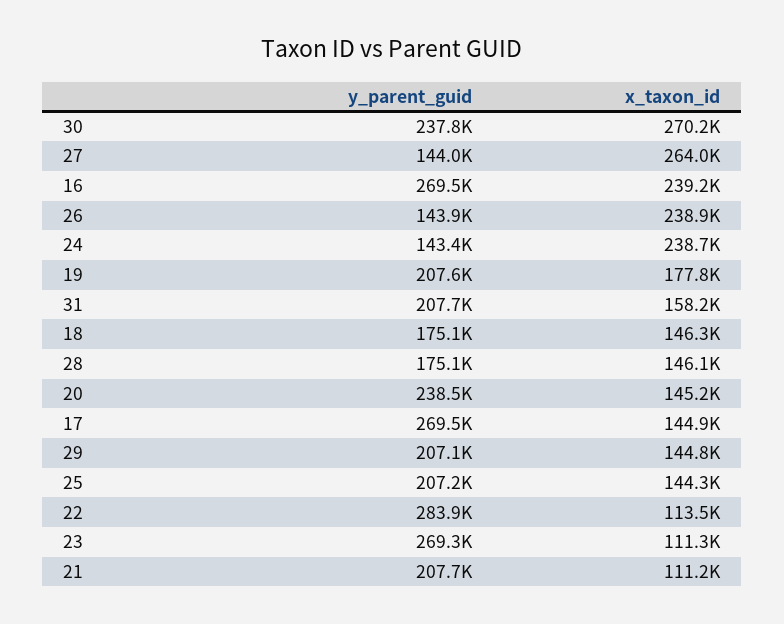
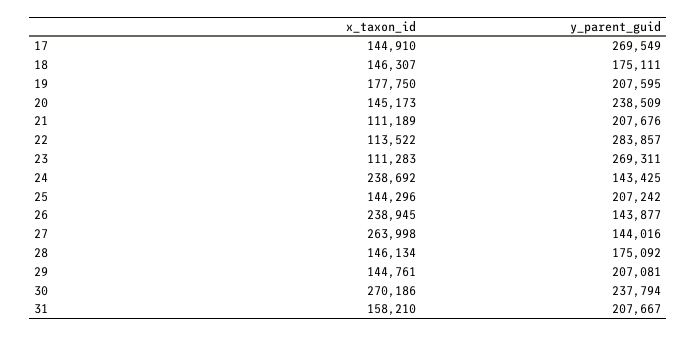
y_parent_guid, 16: 269500 -> none
x_taxon_id, 16: 239200 -> none

